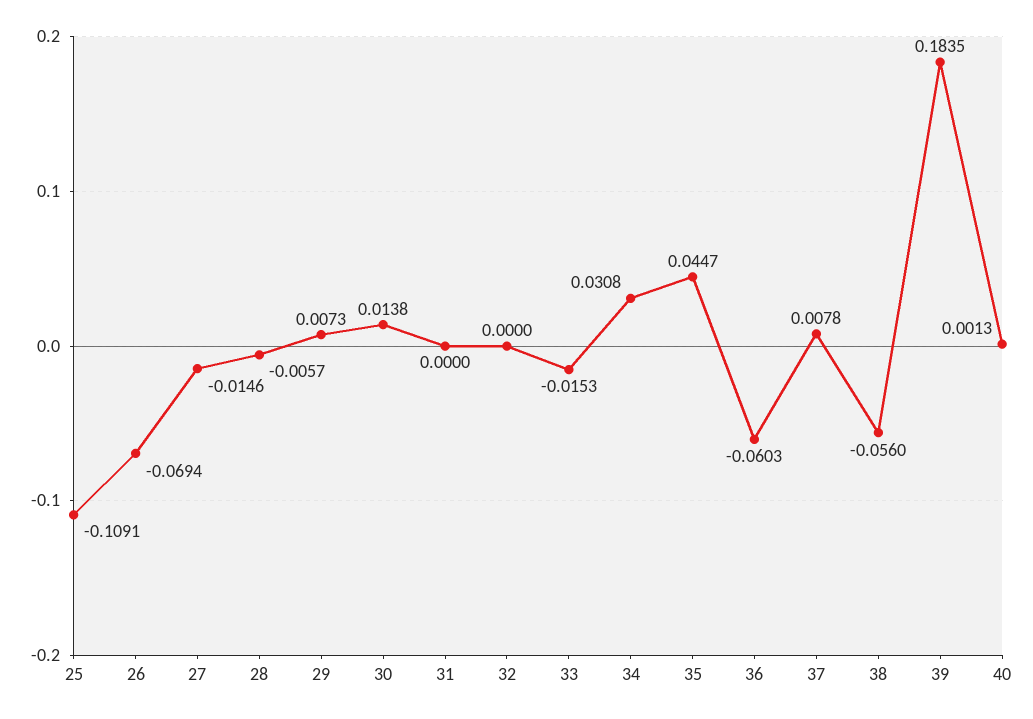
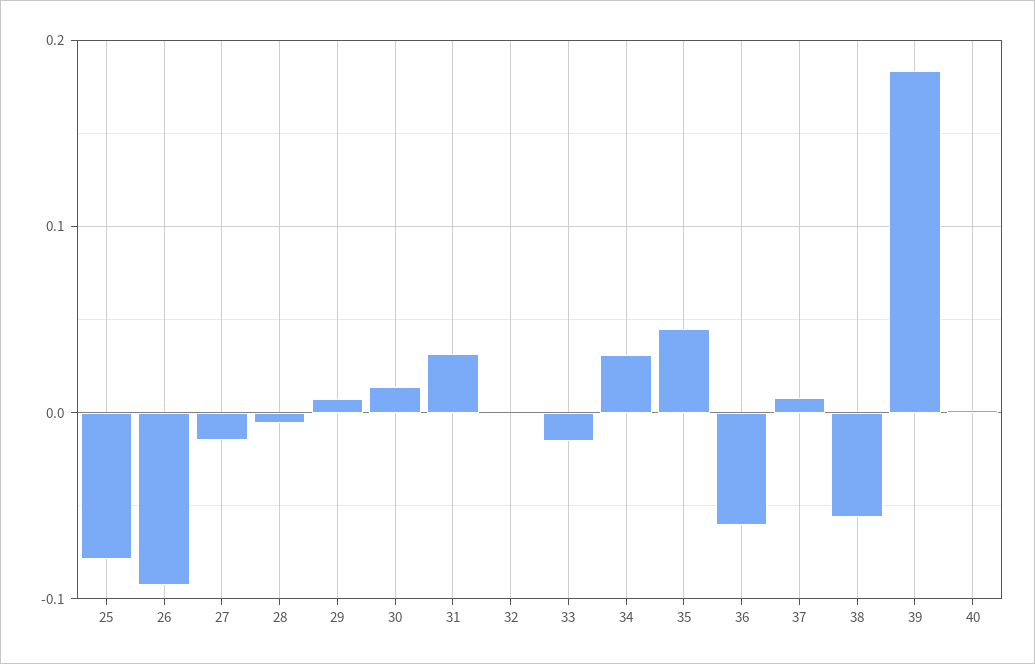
25: -0.1091 -> -0.08
26: -0.0694 -> -0.09
31: 0 -> 0.03

